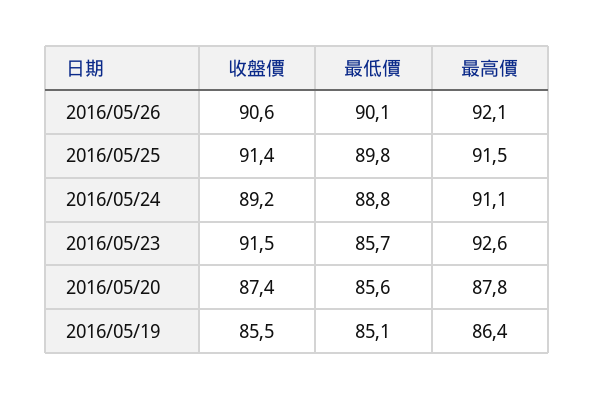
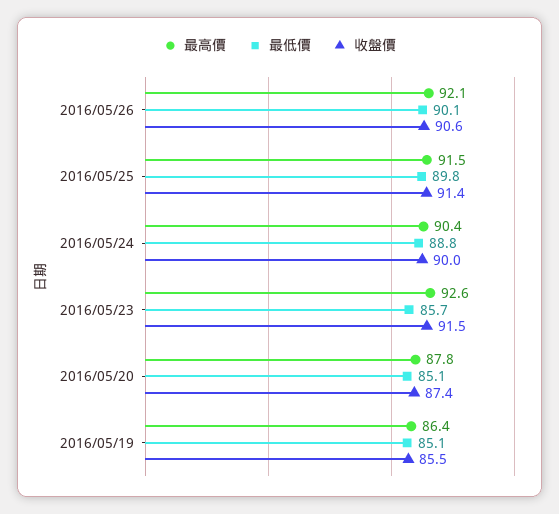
收盤價, 2016/05/24: 89.2 -> 90
最高價, 2016/05/24: 91.1 -> 90.4
最低價, 2016/05/20: 85.6 -> 85.1

